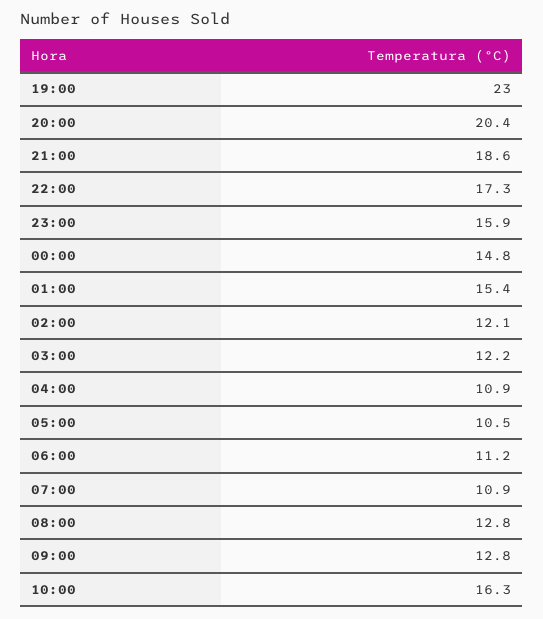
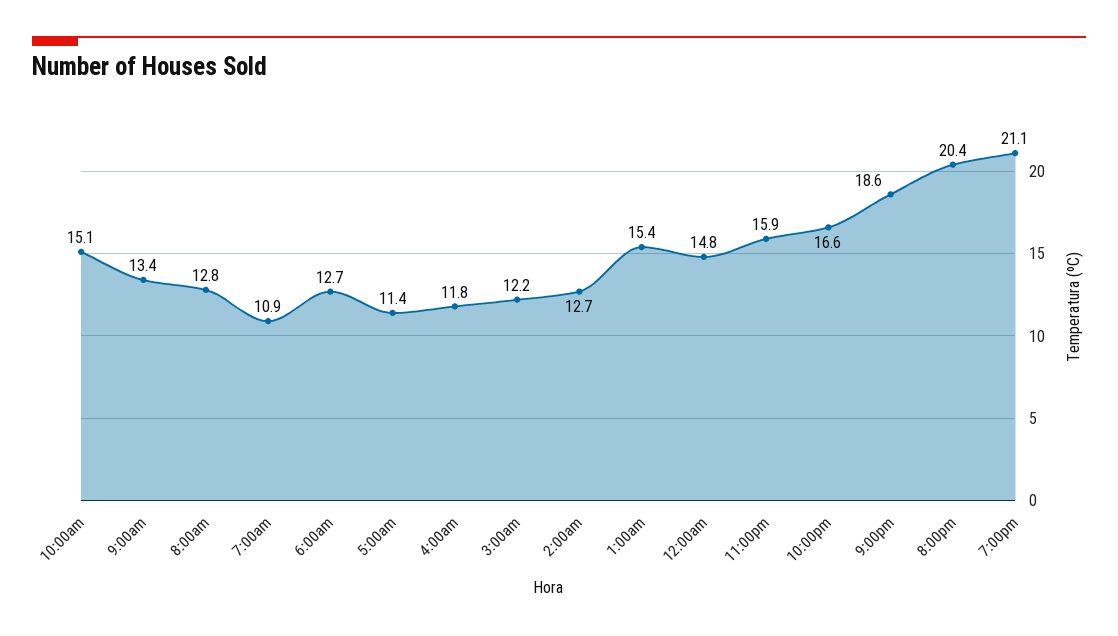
19:00: 23 -> 21.1
22:00: 17.3 -> 16.6
02:00: 12.1 -> 12.7
04:00: 10.9 -> 11.8
05:00: 10.5 -> 11.4
06:00: 11.2 -> 12.7
09:00: 12.8 -> 13.4
10:00: 16.3 -> 15.1

